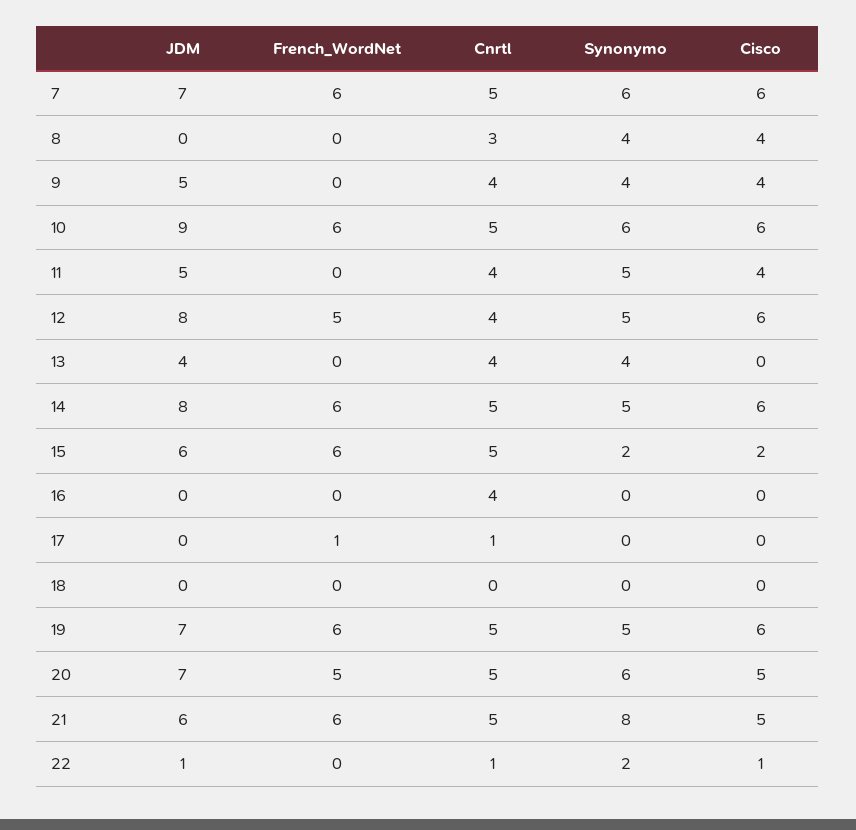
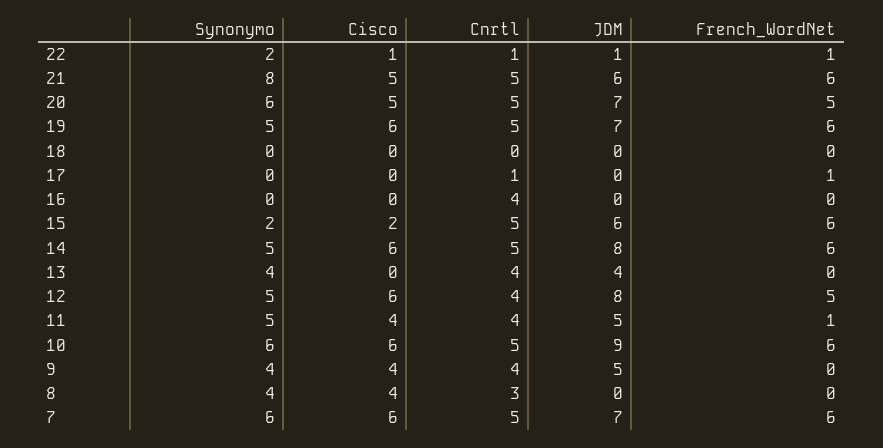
French_WordNet, 11: 0 -> 1
French_WordNet, 22: 0 -> 1

